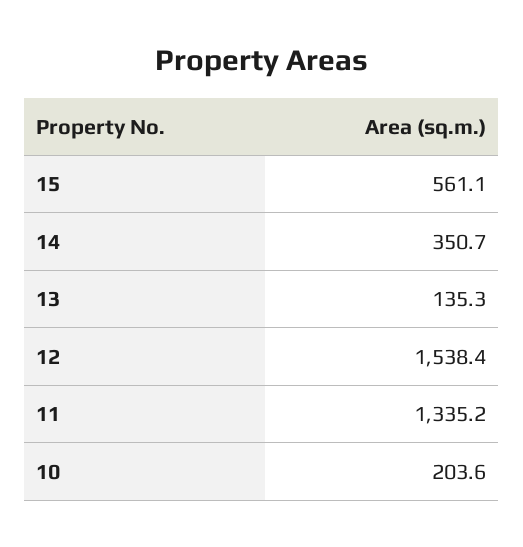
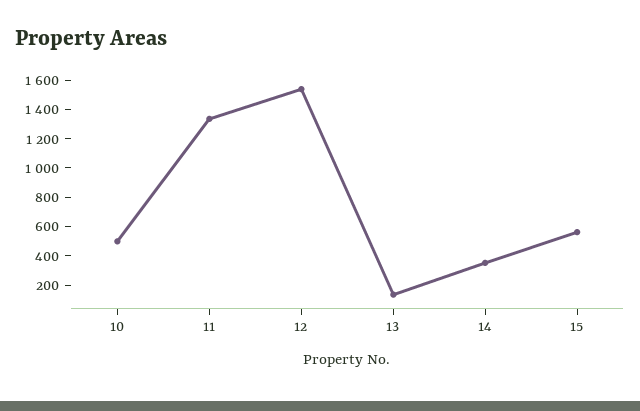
10: 203.6 -> 500

